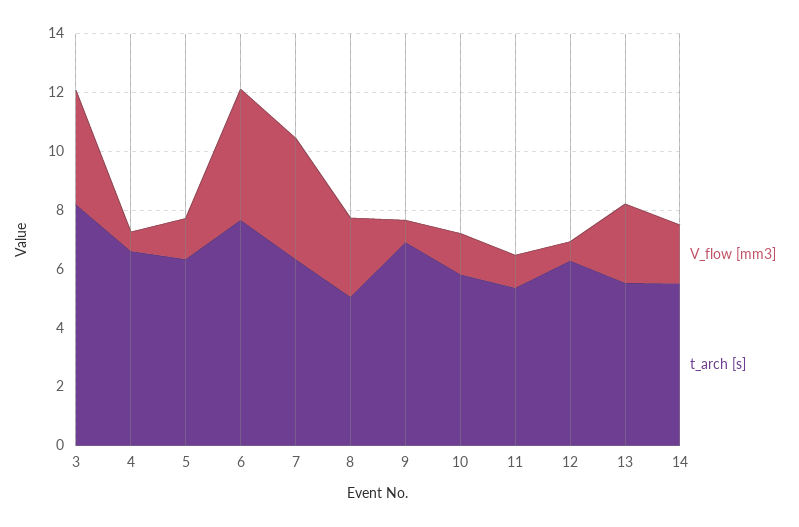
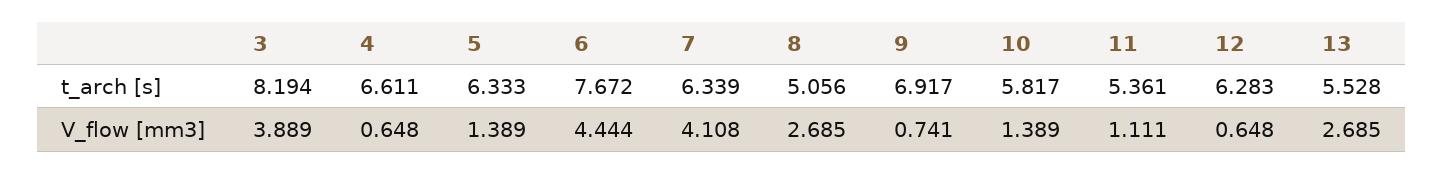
V_flow [mm3], 14: 2 -> none
t_arch [s], 14: 5.5 -> none

